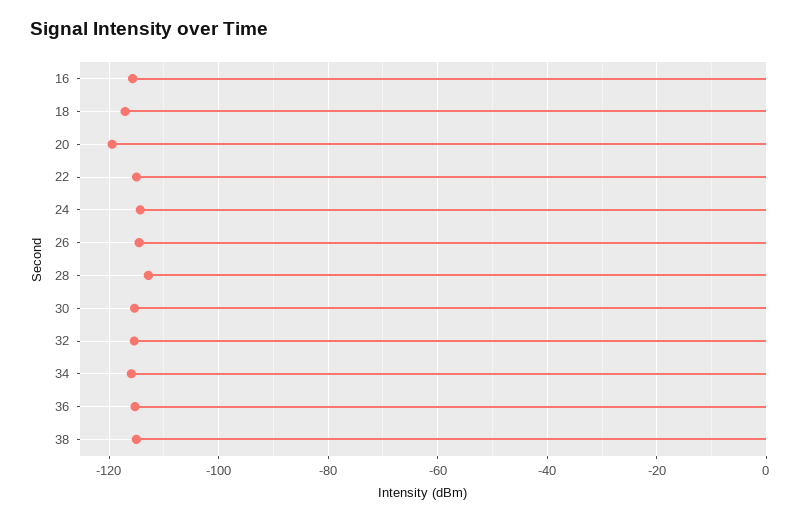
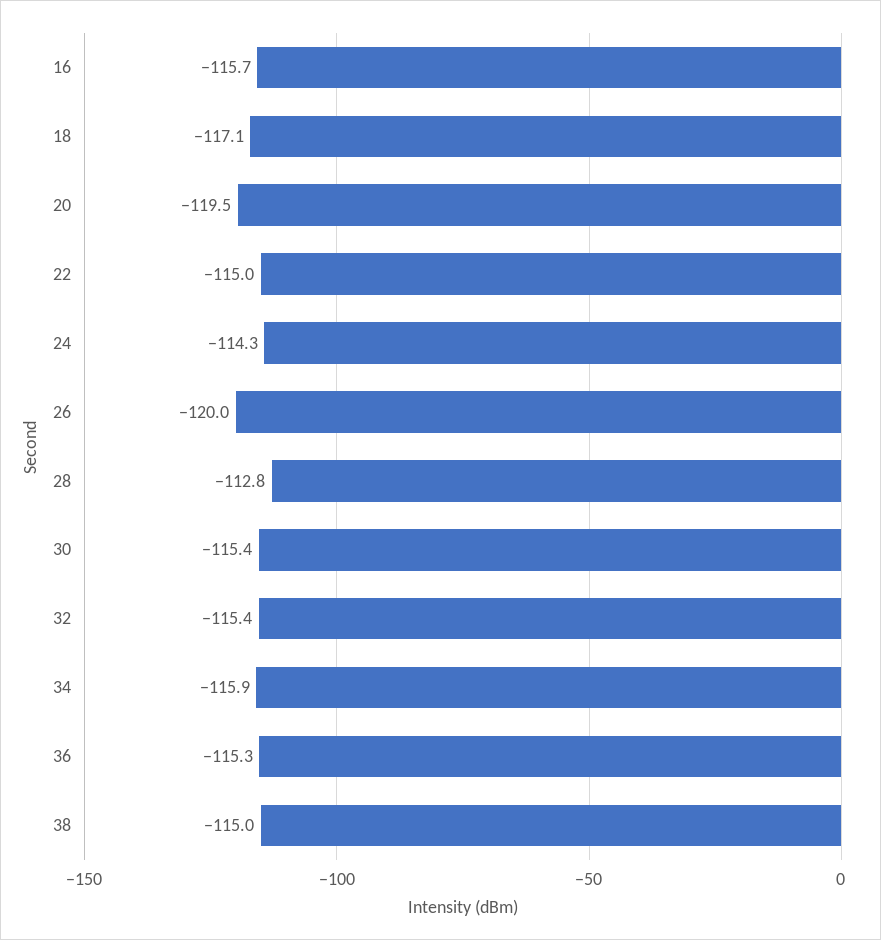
26: -114 -> -120

